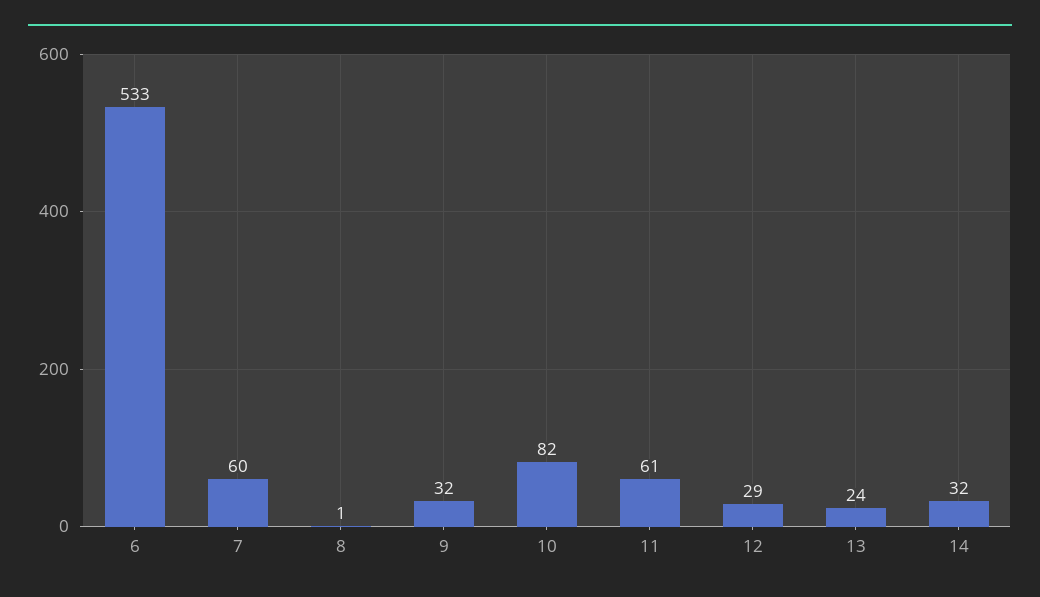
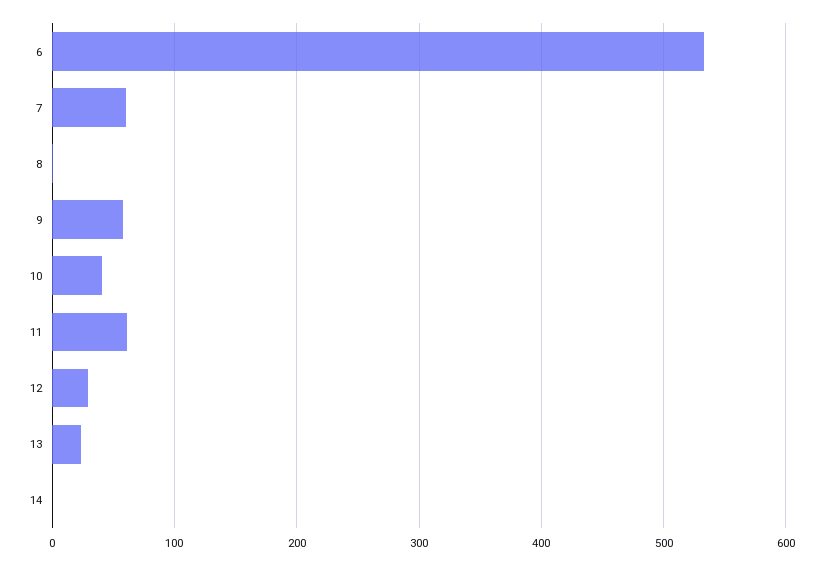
9: 32 -> 60
10: 82 -> 40
14: 32 -> 0

